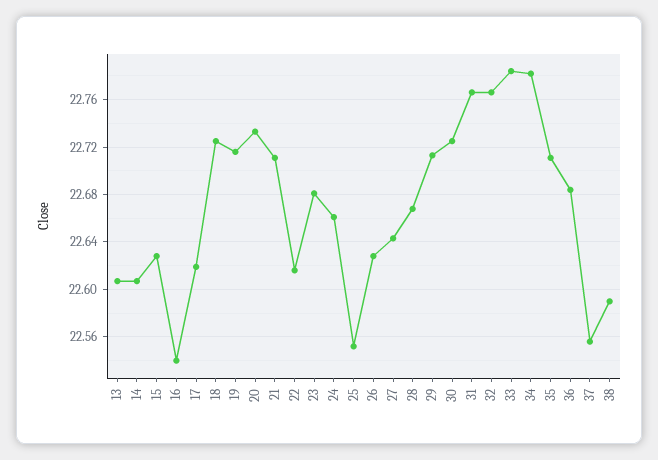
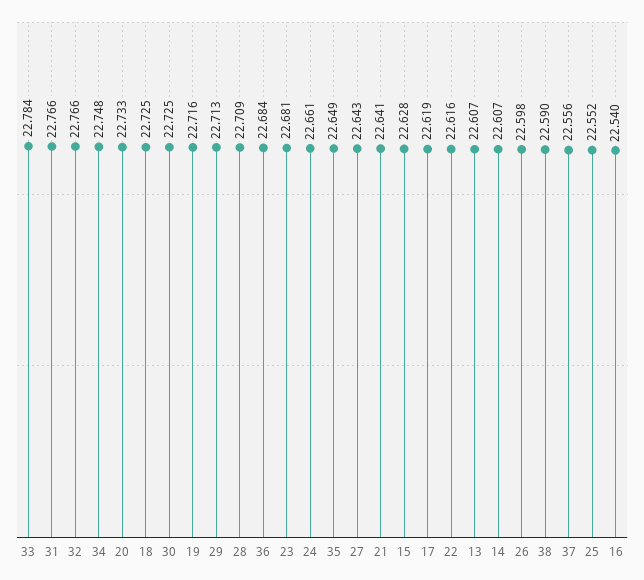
21: 22.71 -> 22.641
26: 22.63 -> 22.598
28: 22.67 -> 22.709
34: 22.78 -> 22.748
35: 22.71 -> 22.649

